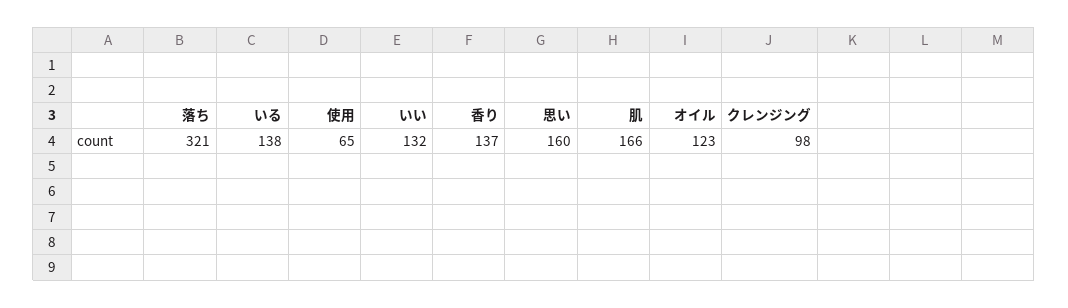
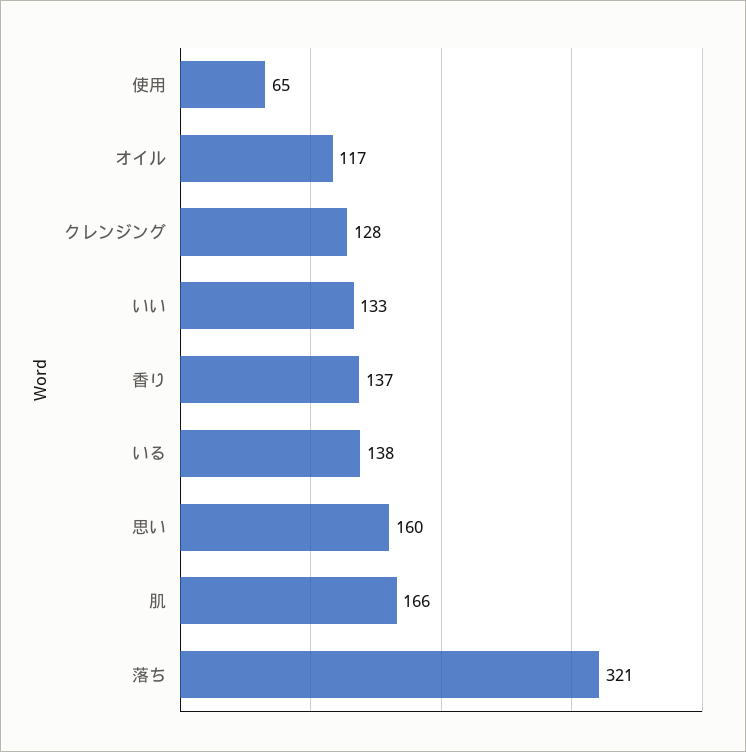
いい: 132 -> 133
オイル: 123 -> 117
クレンジング: 98 -> 128

